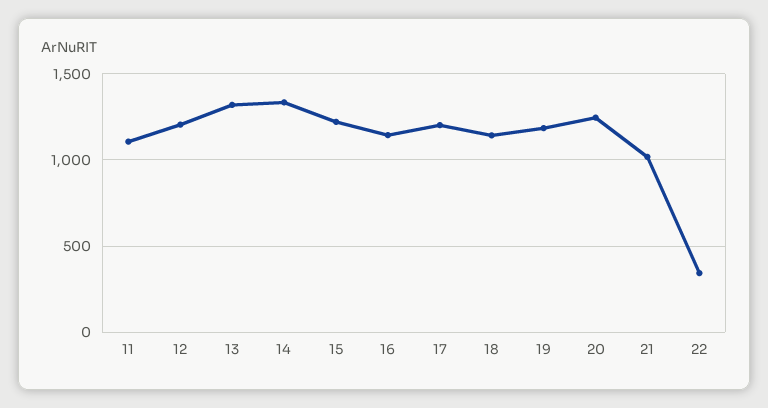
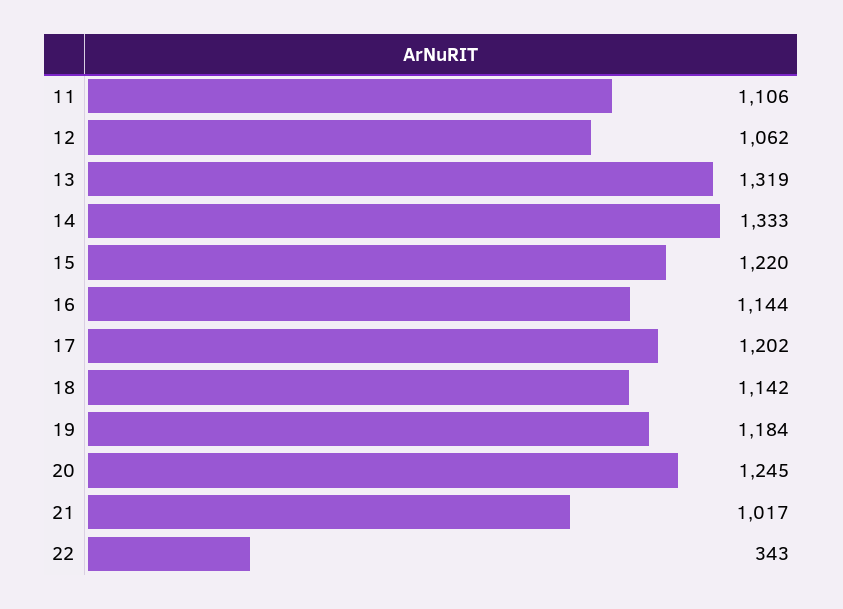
12: 1200 -> 1062

